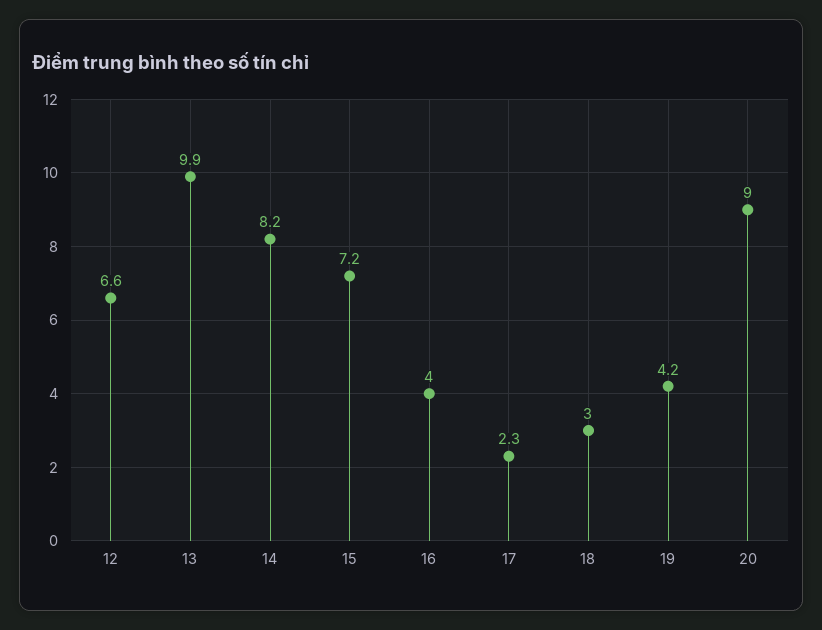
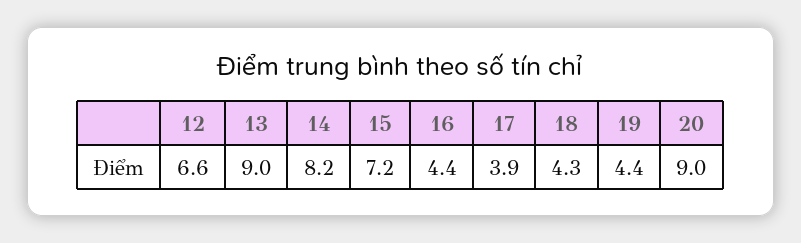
13: 9.9 -> 9
16: 4 -> 4.4
17: 2.3 -> 3.9
18: 3 -> 4.3
19: 4.2 -> 4.4

